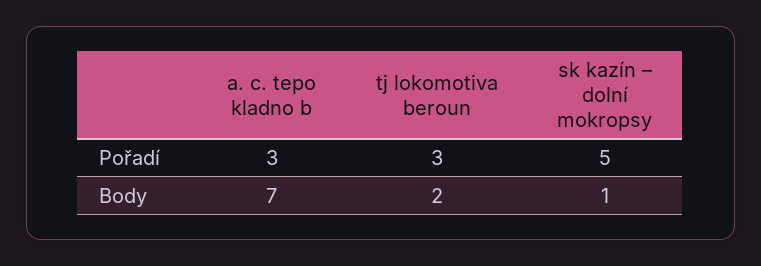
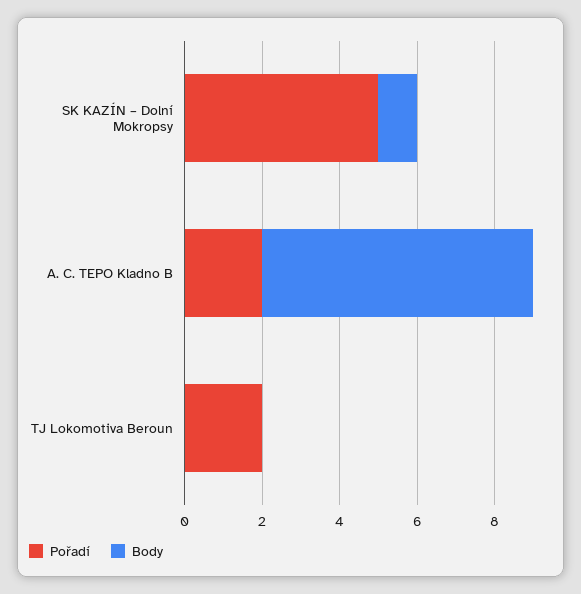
Pořadí, a. c. tepo kladno b: 3 -> 2
Pořadí, tj lokomotiva beroun: 3 -> 2
Body, tj lokomotiva beroun: 2 -> 0

